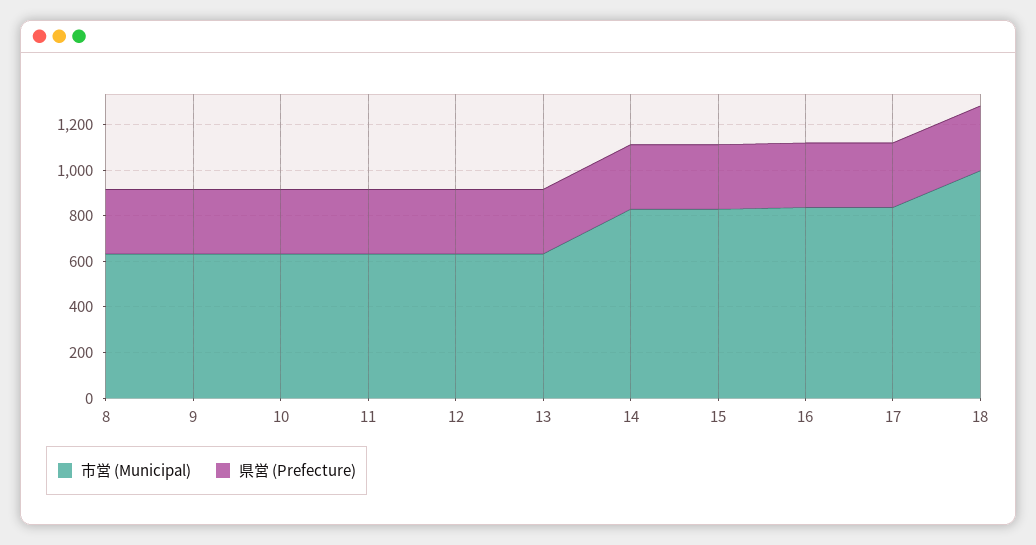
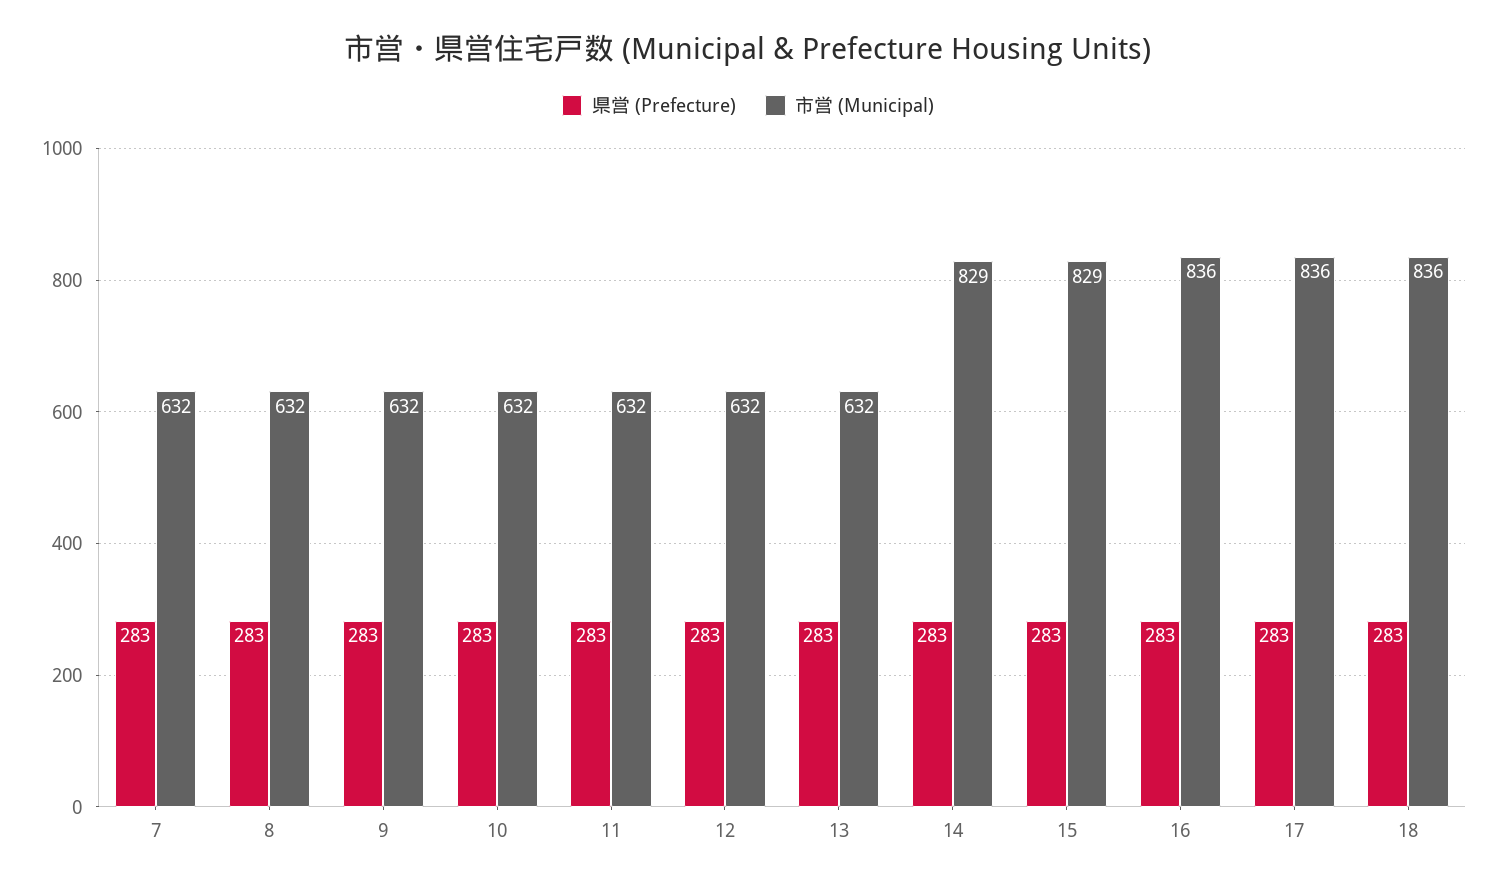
市営 (Municipal), 18: 1000 -> 836
県営 (Prefecture), 7: none -> 283
市営 (Municipal), 7: none -> 632

